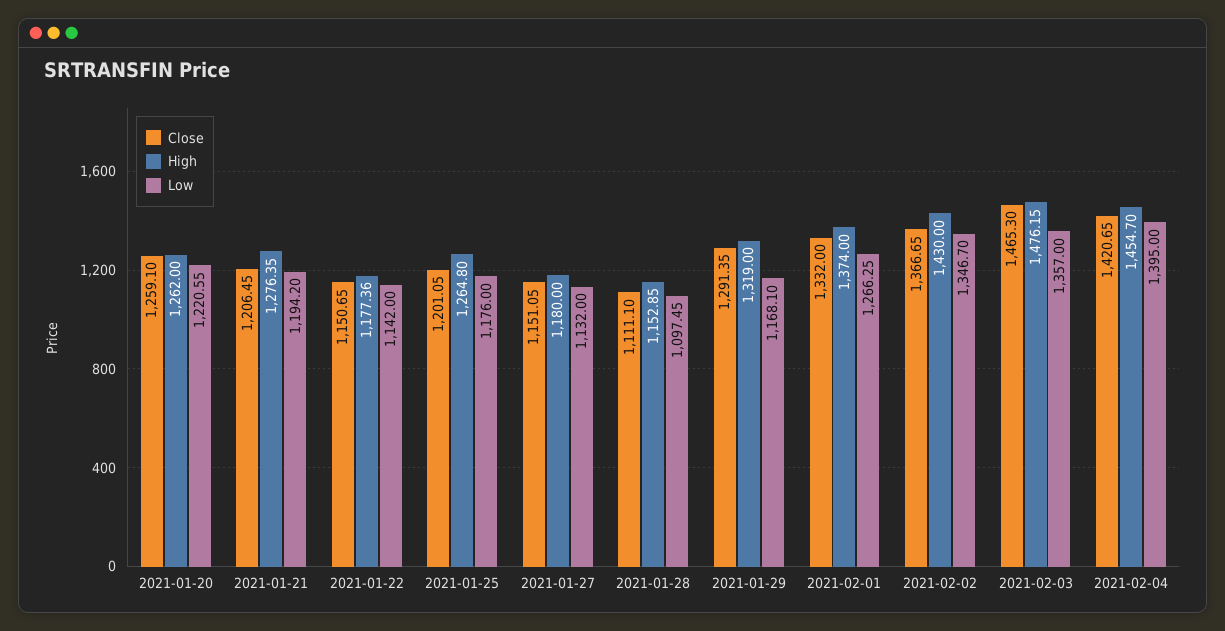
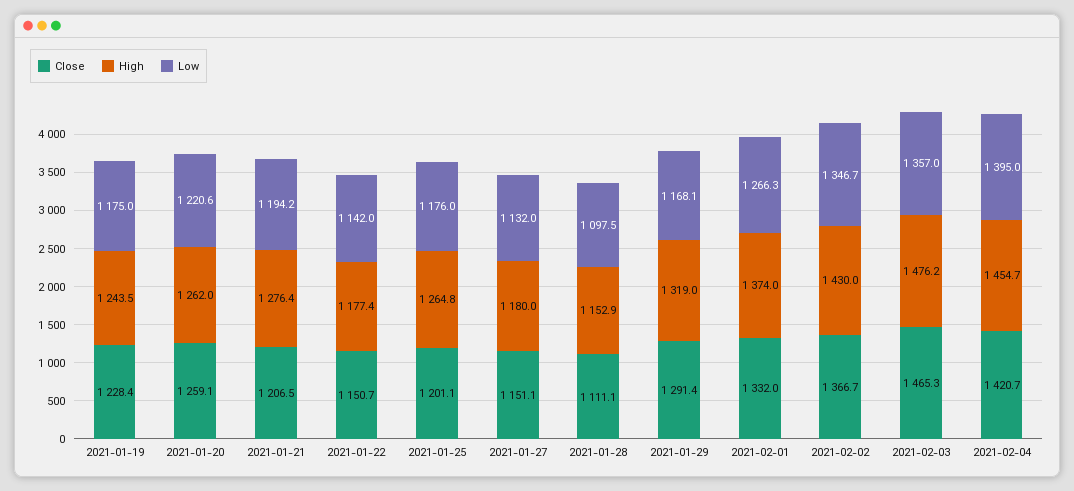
Close, 2021-01-19: none -> 1228.4
High, 2021-01-19: none -> 1243.5
Low, 2021-01-19: none -> 1175

